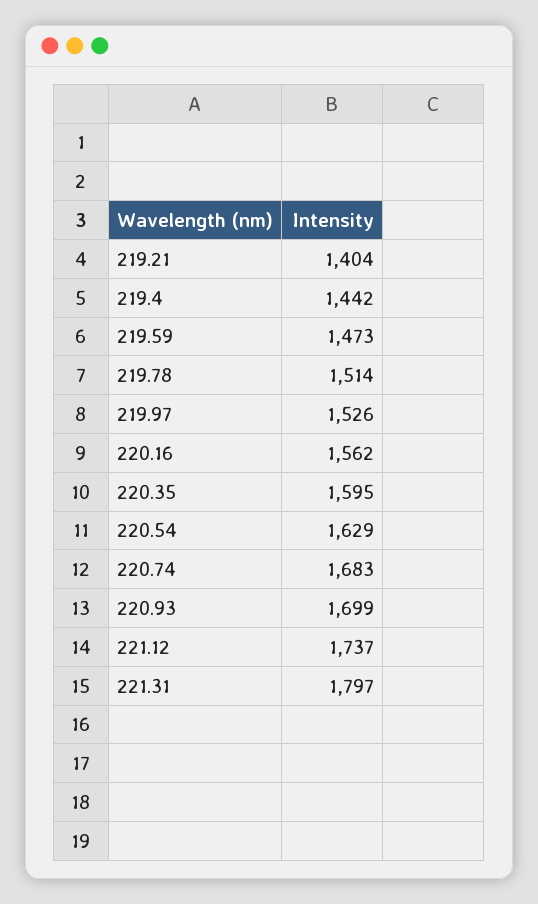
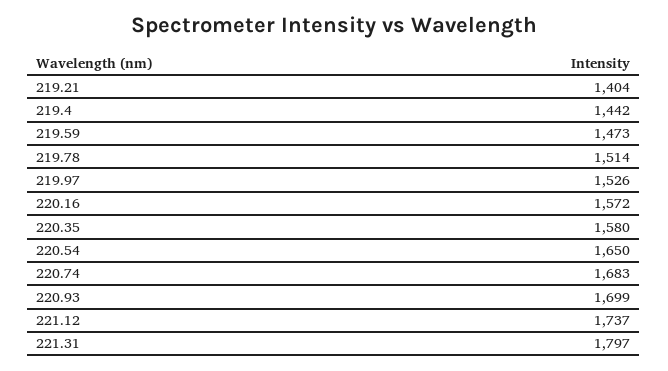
220.16: 1562 -> 1572
220.35: 1595 -> 1580
220.54: 1629 -> 1650

